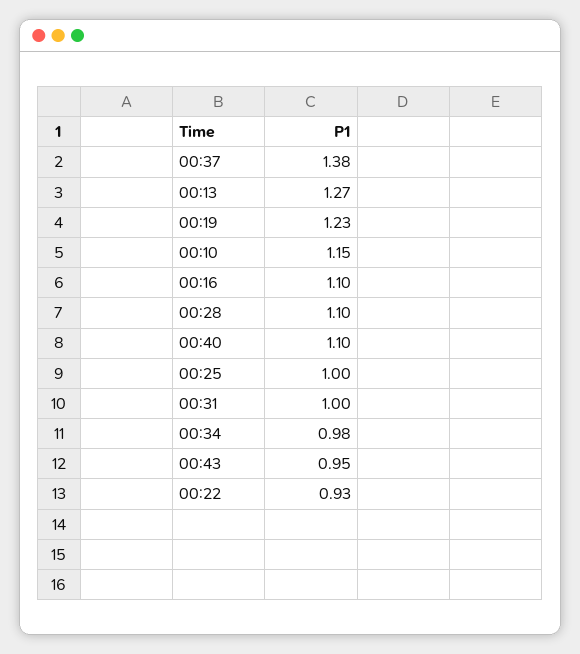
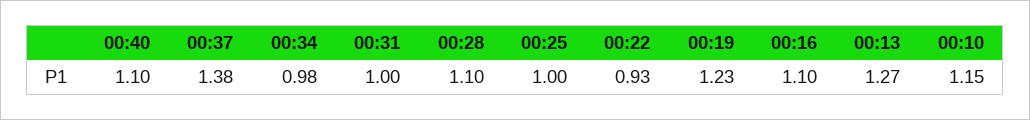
00:43: 0.95 -> none

